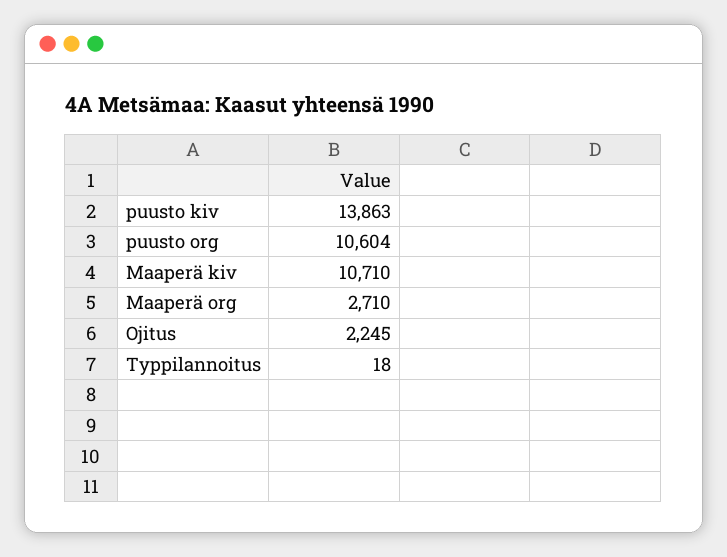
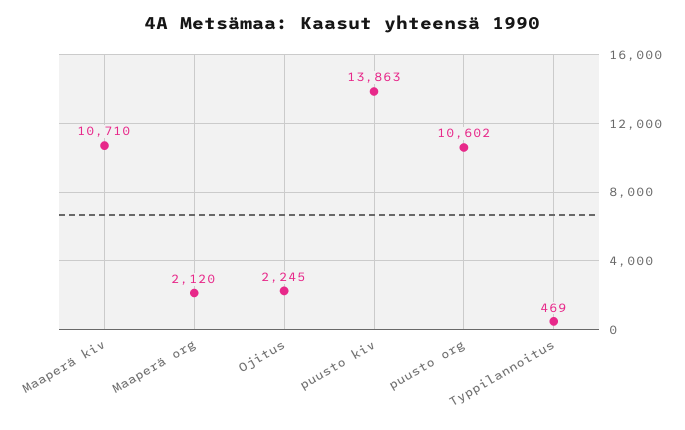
puusto org: 10604 -> 10602
Maaperä org: 2710 -> 2120
Typpilannoitus: 18 -> 469

